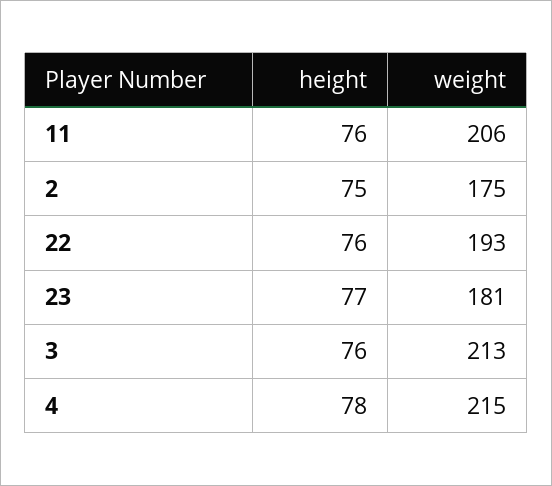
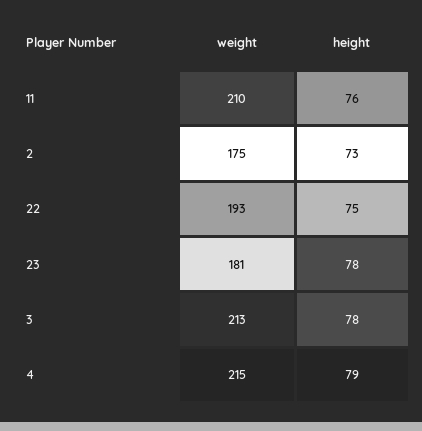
weight, 11: 206 -> 210
height, 2: 75 -> 73
height, 22: 76 -> 75
height, 23: 77 -> 78
height, 3: 76 -> 78
height, 4: 78 -> 79

